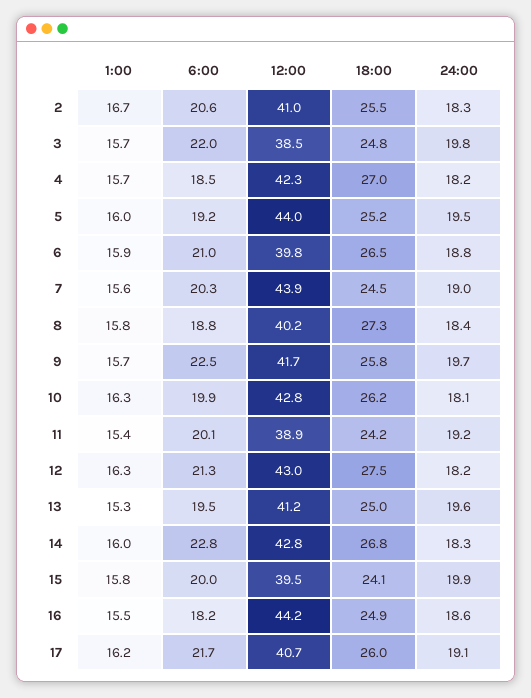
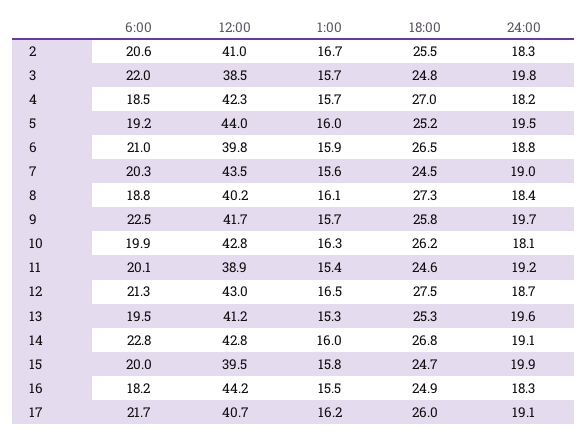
12:00, 7: 43.9 -> 43.5
1:00, 8: 15.8 -> 16.1
18:00, 11: 24.2 -> 24.6
1:00, 12: 16.3 -> 16.5
24:00, 12: 18.2 -> 18.7
18:00, 13: 25 -> 25.3
24:00, 14: 18.3 -> 19.1
18:00, 15: 24.1 -> 24.7
24:00, 16: 18.6 -> 18.3

